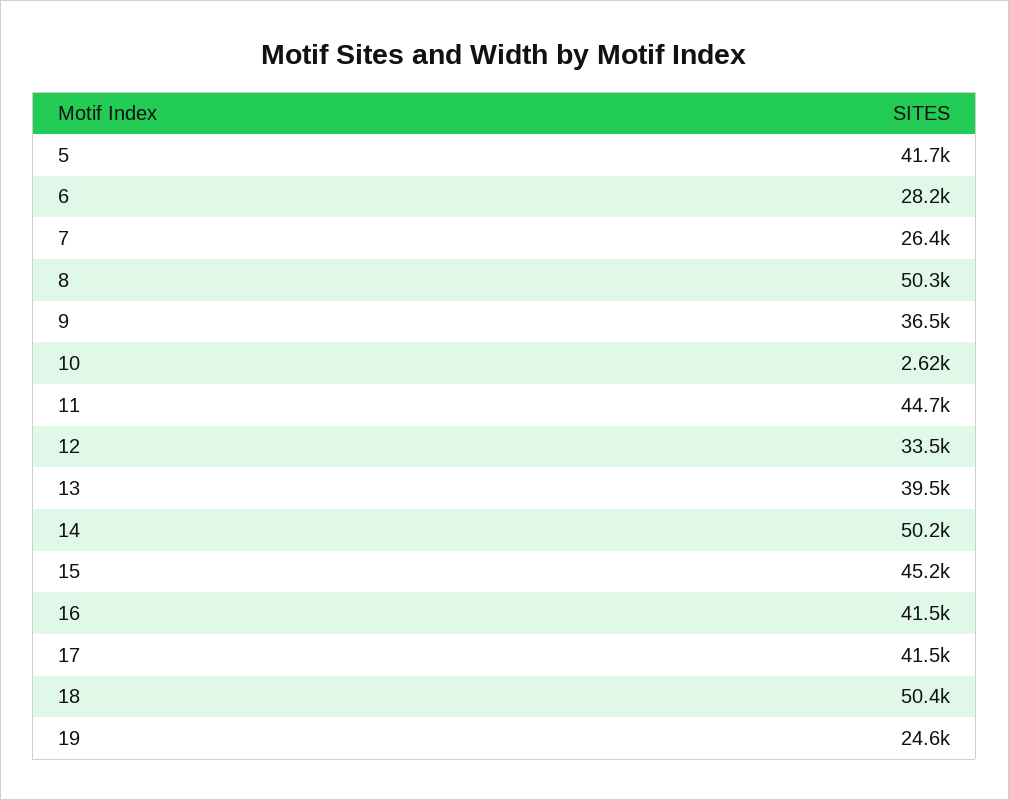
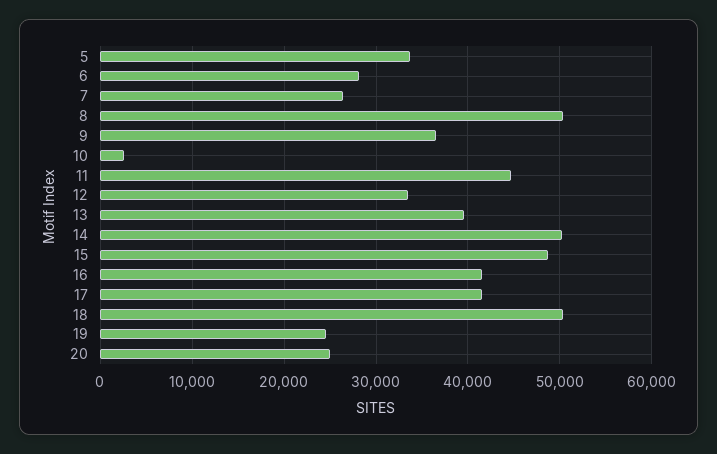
5: 41700 -> 34000
15: 45200 -> 49000
20: none -> 25000

